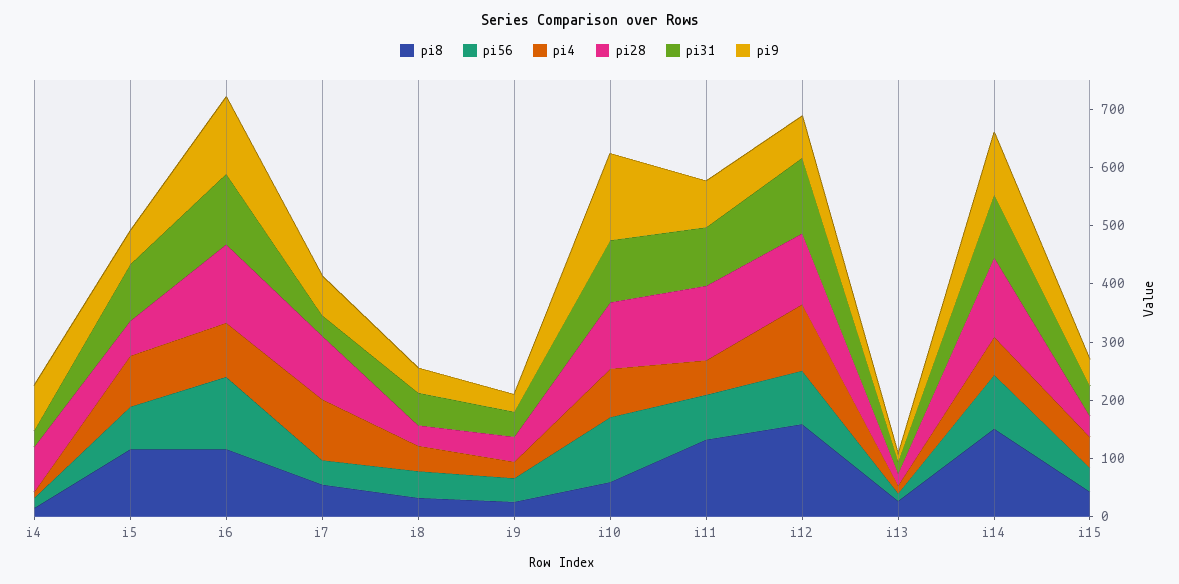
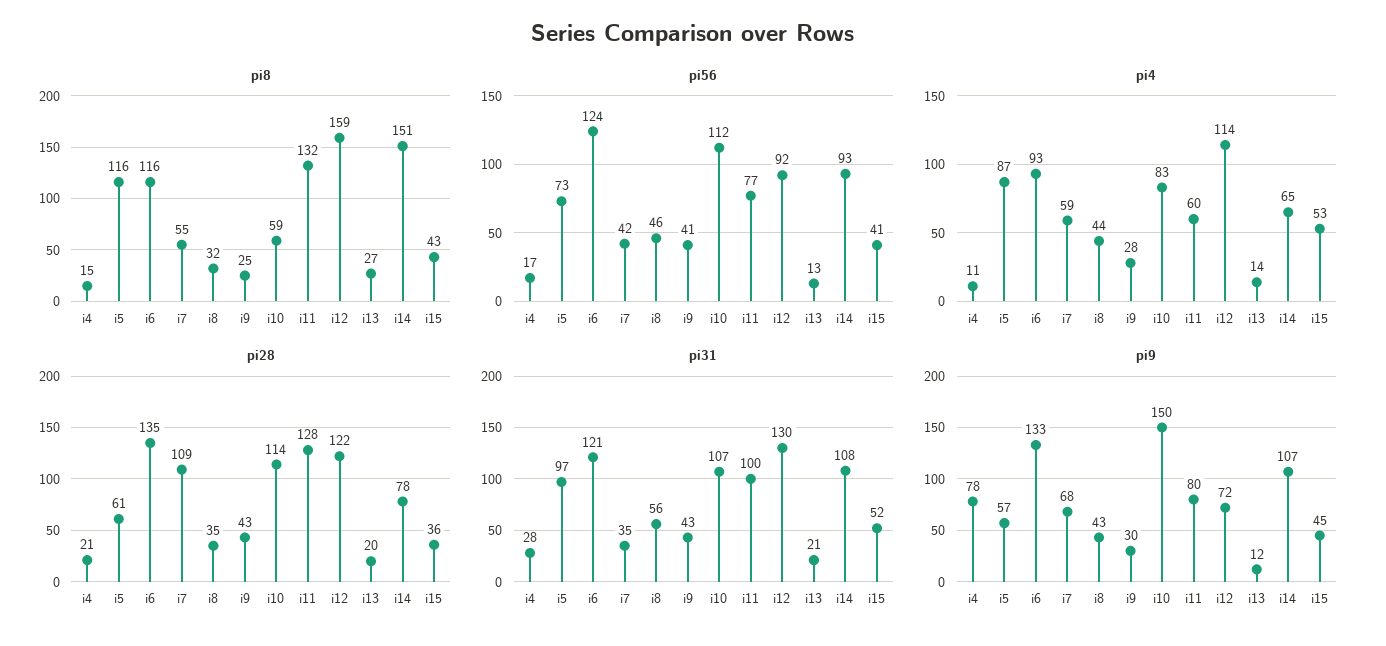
pi28, i4: 80 -> 21
pi4, i7: 100 -> 59
pi28, i14: 140 -> 78

